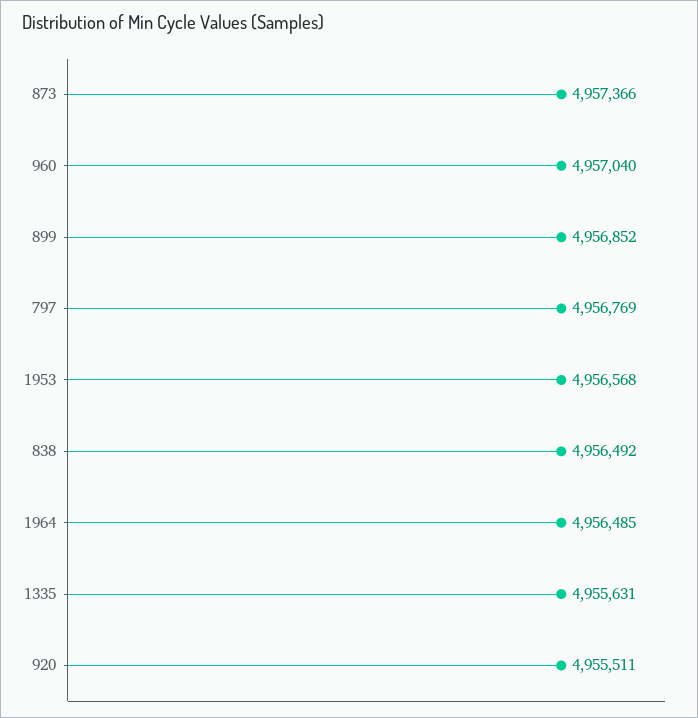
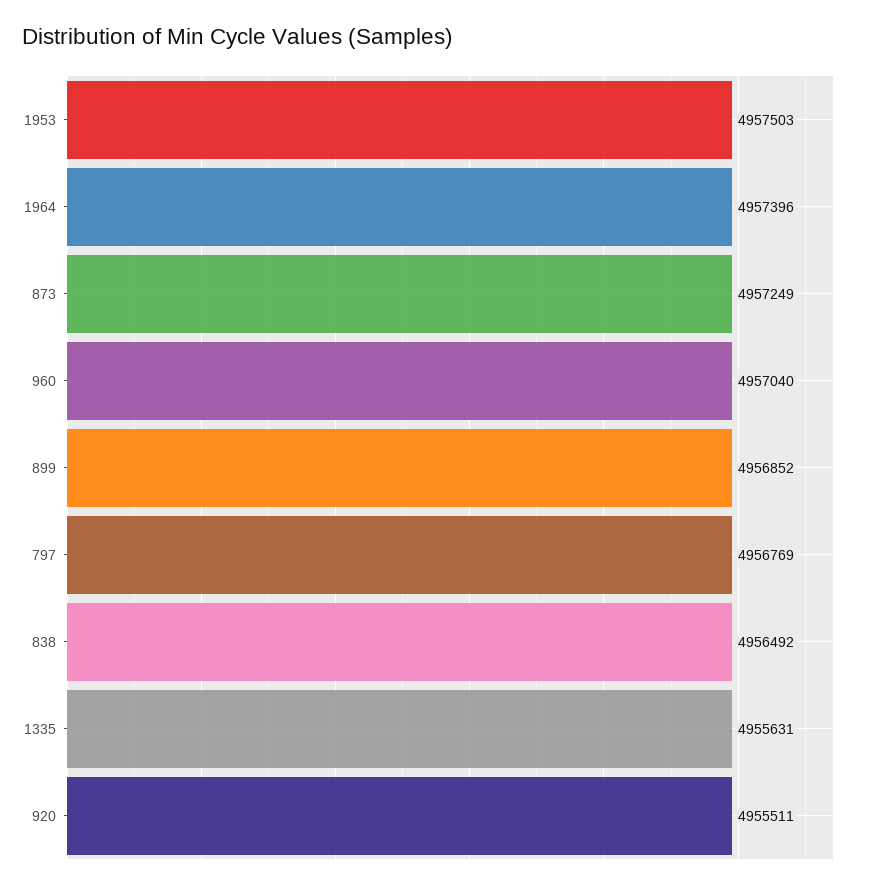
873: 4957366 -> 4957249
1953: 4956568 -> 4957503
1964: 4956485 -> 4957396

